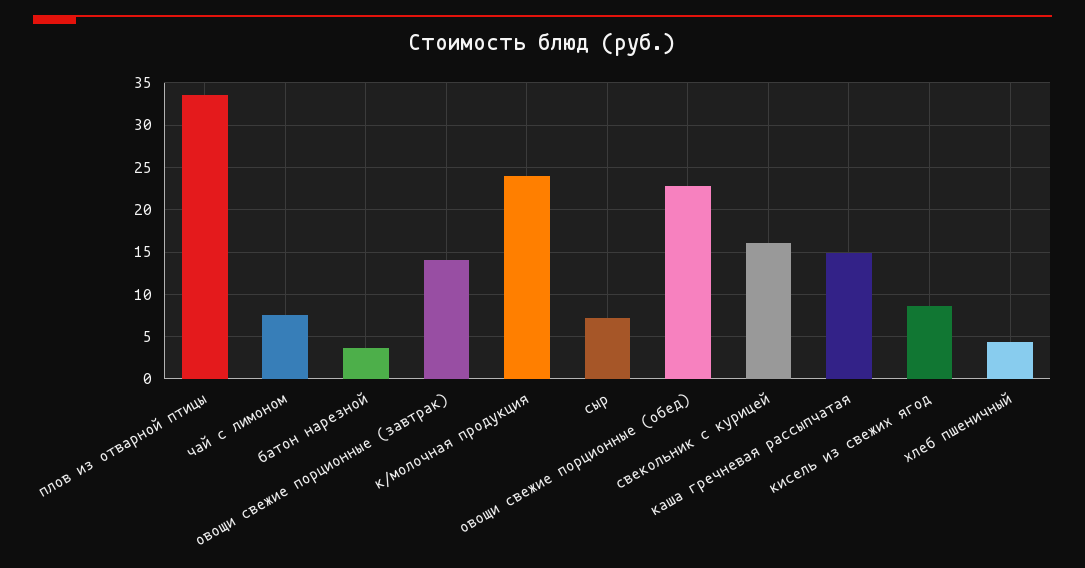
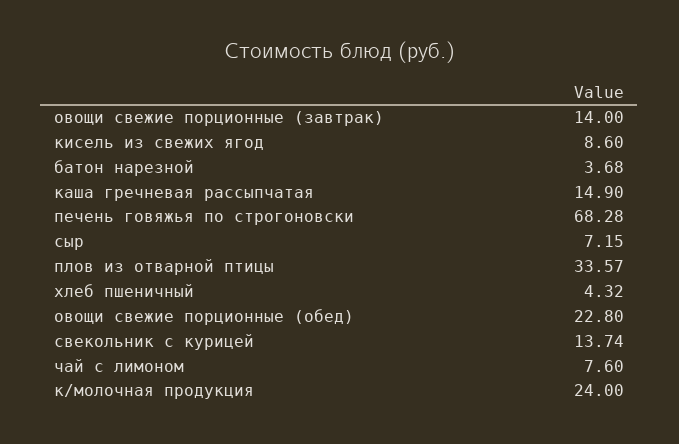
свекольник с курицей: 16 -> 13.74
печень говяжья по строгоновски: none -> 68.28

